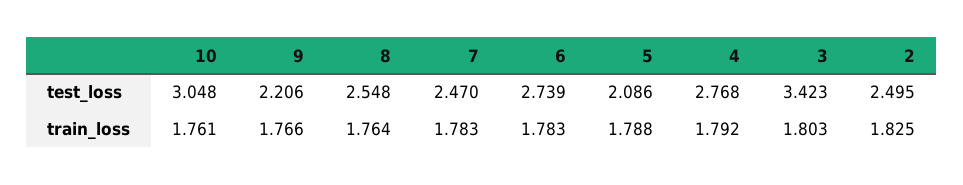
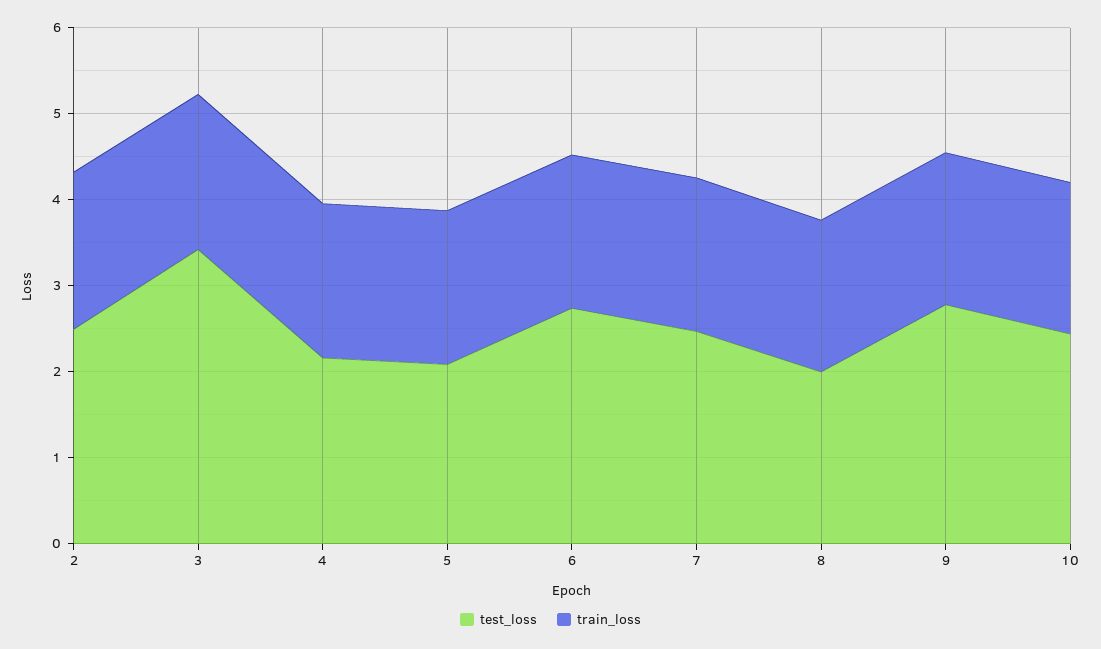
test_loss, 10: 3.048 -> 2.4
test_loss, 9: 2.206 -> 2.8
test_loss, 8: 2.548 -> 2
test_loss, 4: 2.768 -> 2.2

